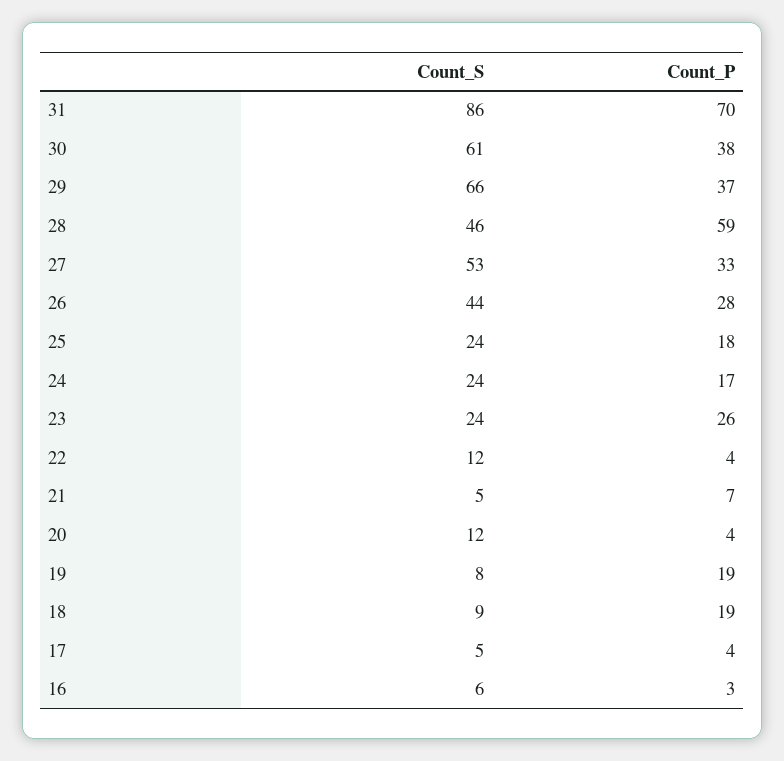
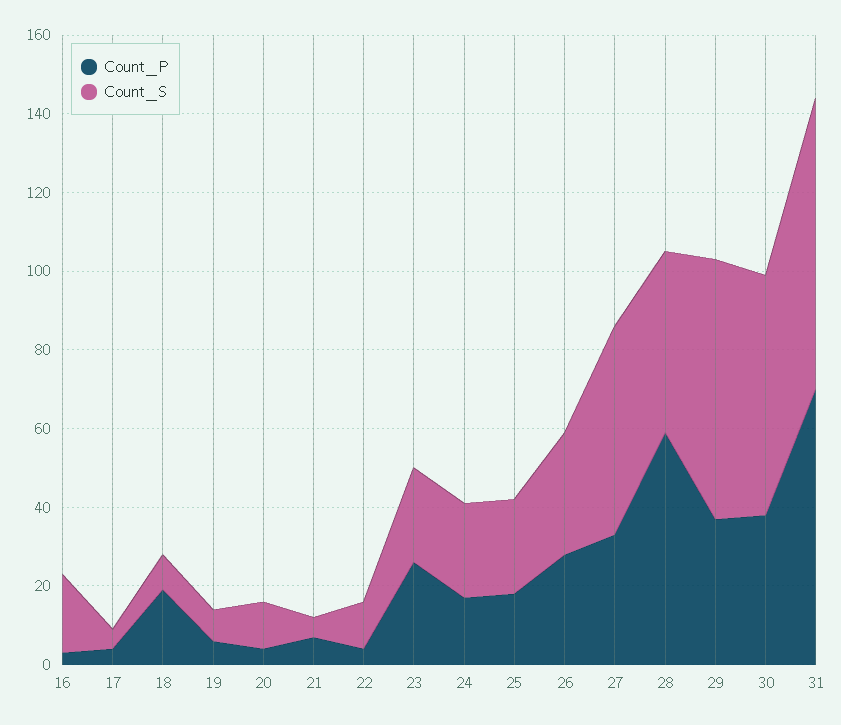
Count_S, 31: 86 -> 75
Count_S, 26: 44 -> 30
Count_P, 19: 19 -> 5
Count_S, 16: 6 -> 20

